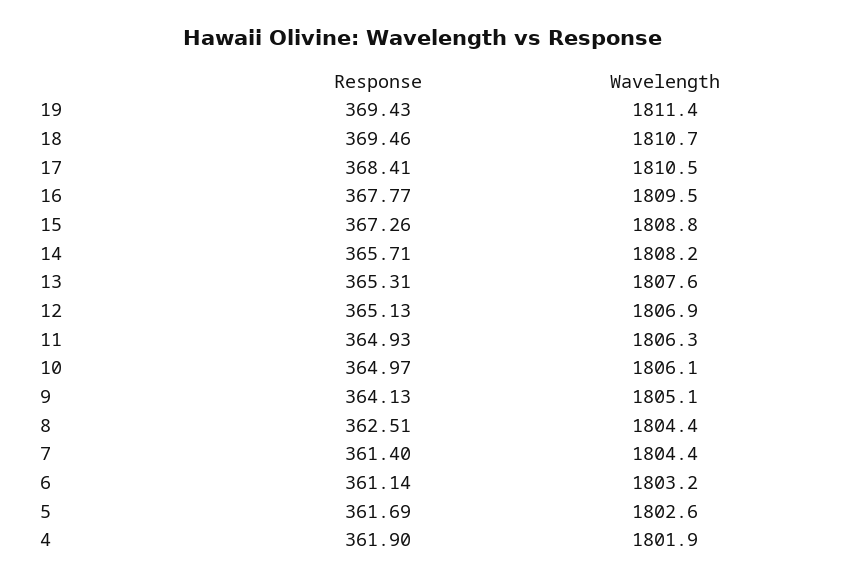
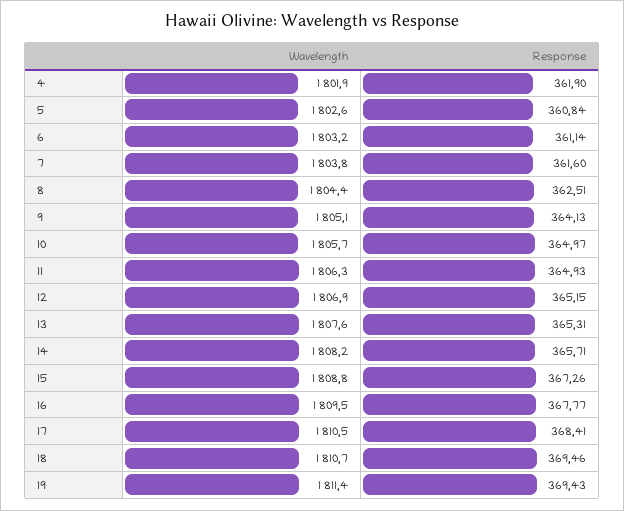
Response, 12: 365.13 -> 365.15
Wavelength, 10: 1806.1 -> 1805.7
Response, 7: 361.4 -> 361.6
Wavelength, 7: 1804.4 -> 1803.8
Response, 5: 361.69 -> 360.84

